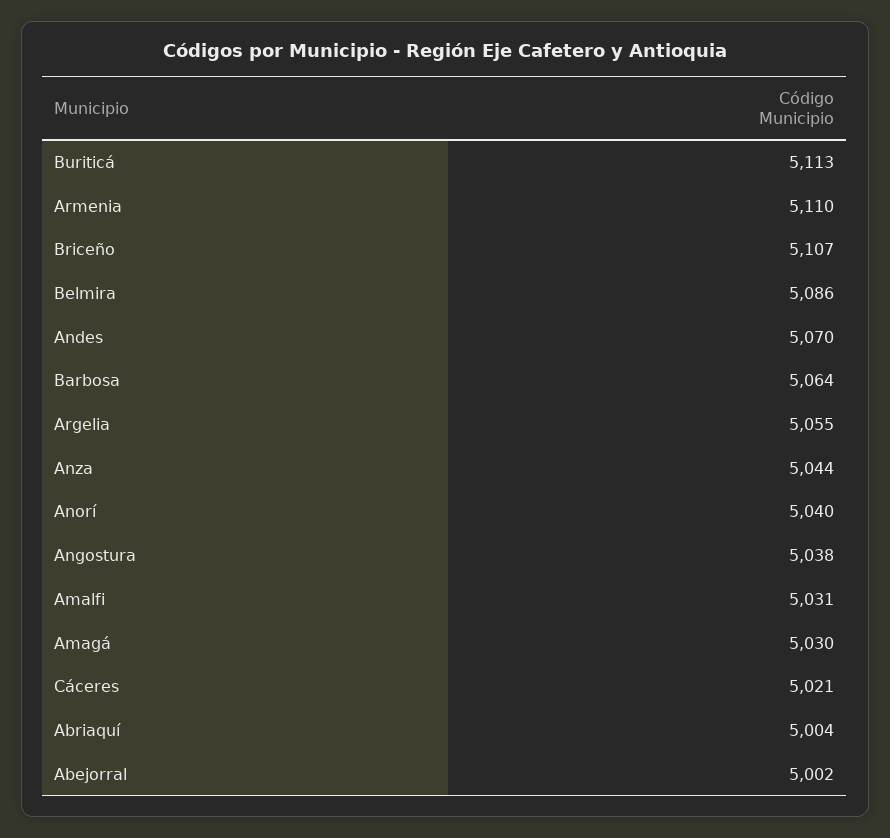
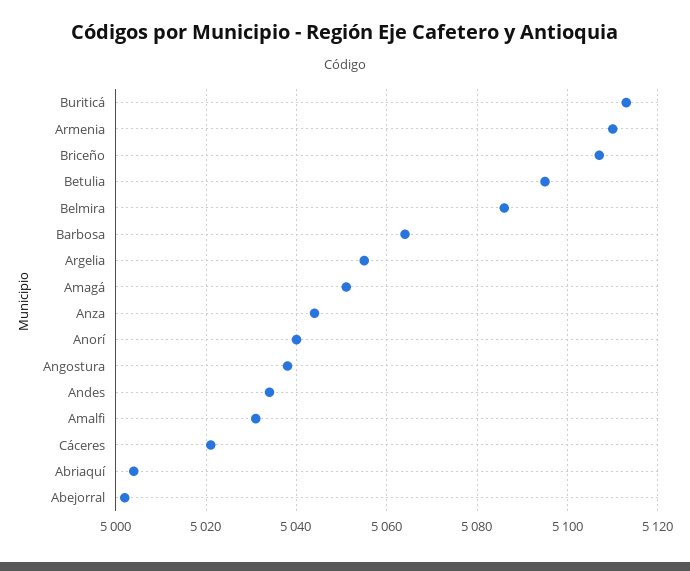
Andes: 5070 -> 5035
Amagá: 5030 -> 5050
Betulia: none -> 5095

